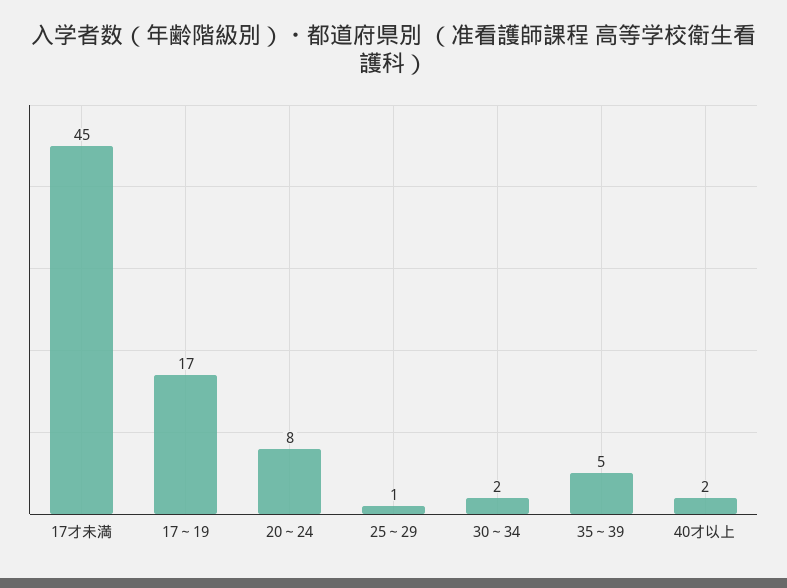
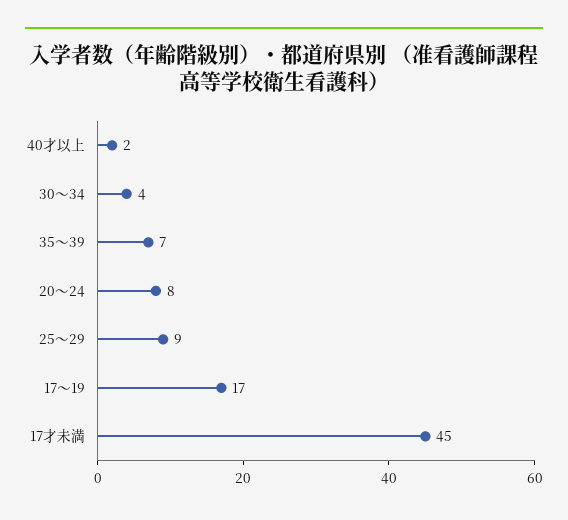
25～29: 1 -> 9
30～34: 2 -> 4
35～39: 5 -> 7

